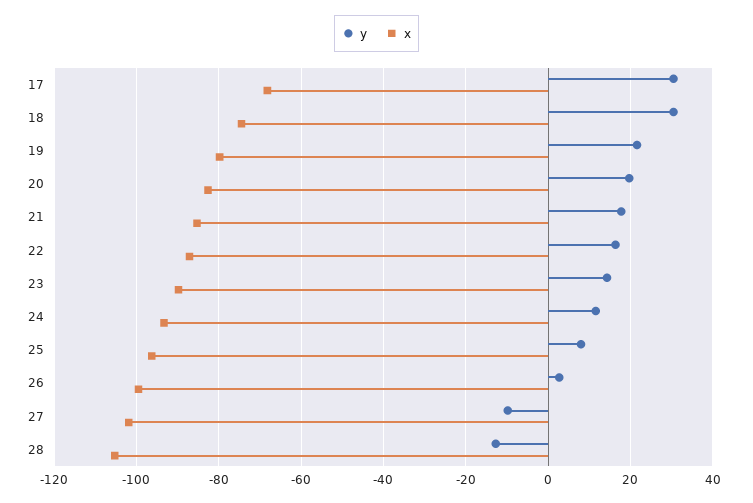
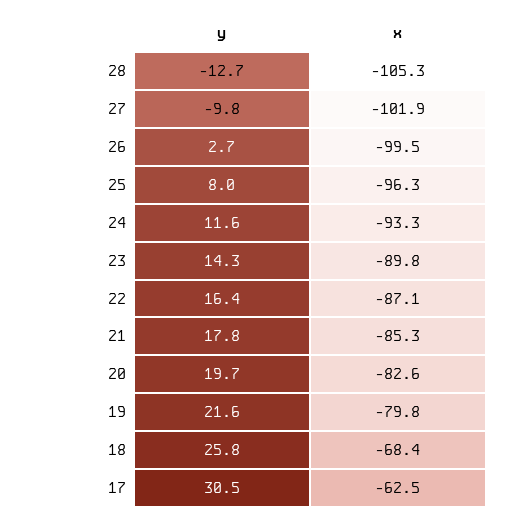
x, 17: -68 -> -62.5
y, 18: 30 -> 25.8
x, 18: -74 -> -68.4

